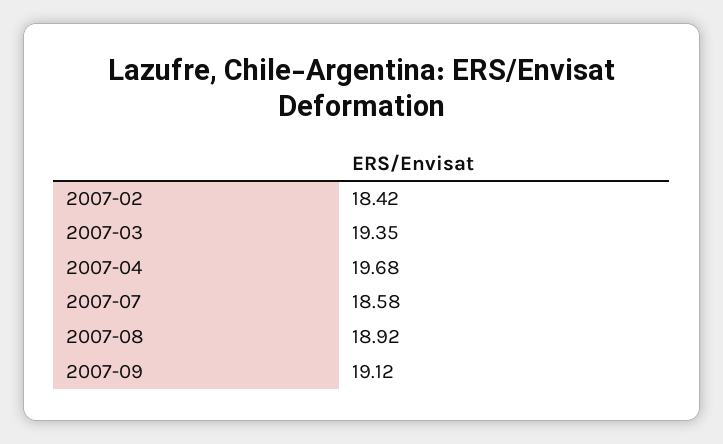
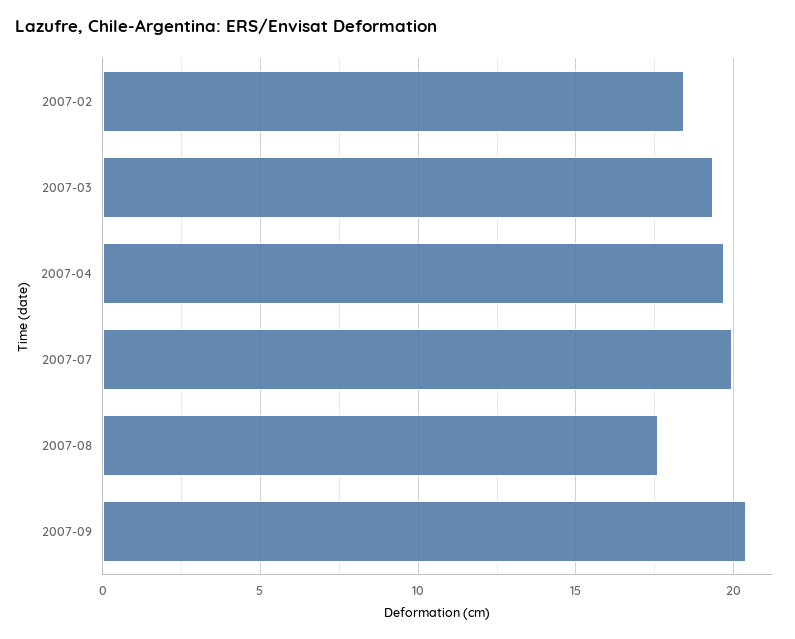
2007-07: 18.58 -> 20
2007-08: 18.92 -> 17.5
2007-09: 19.12 -> 20.5

